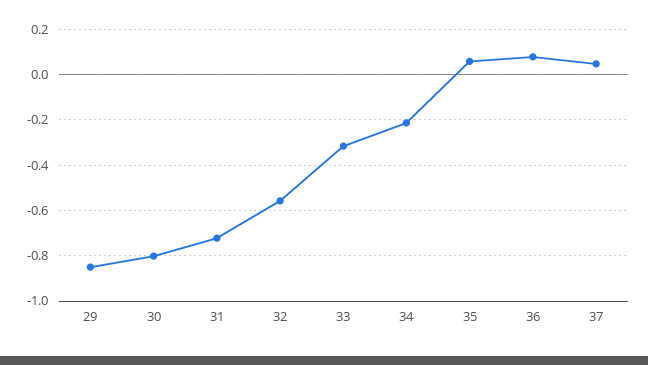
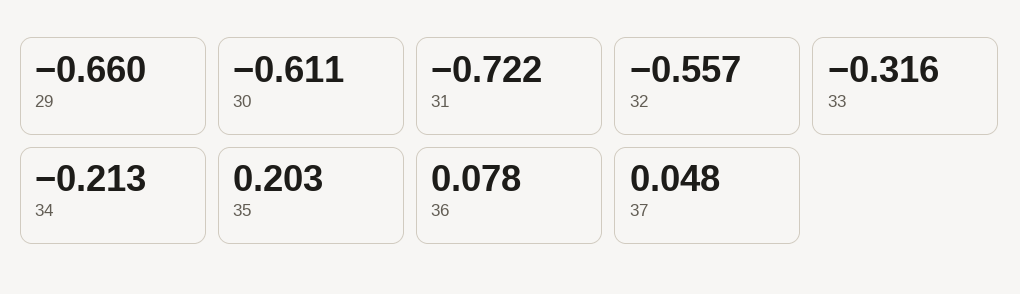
29: -0.85 -> -0.66
30: -0.8 -> -0.611
35: 0.05 -> 0.203

